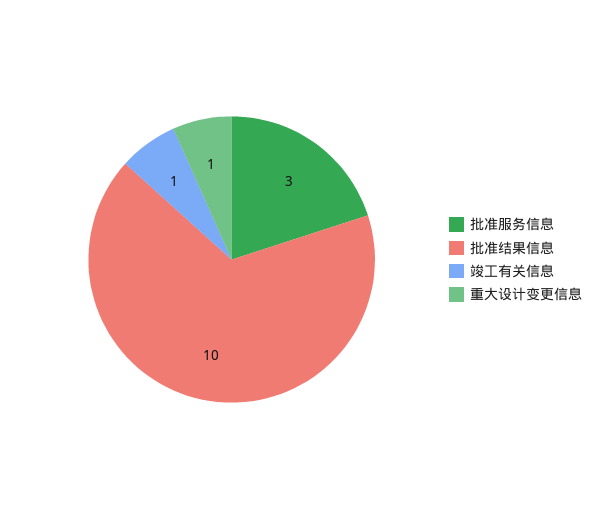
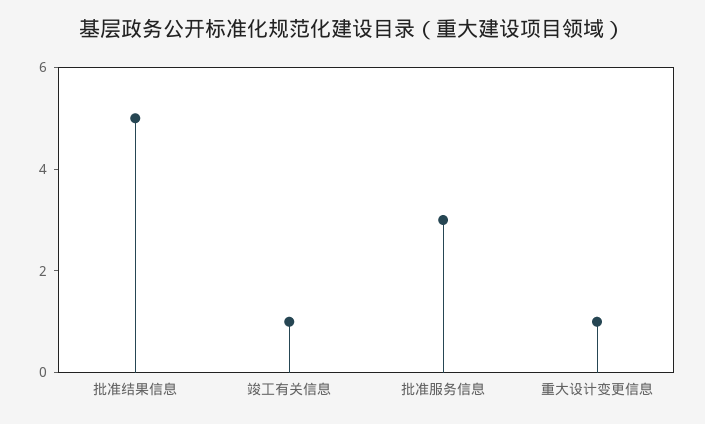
批准结果信息: 10 -> 5

